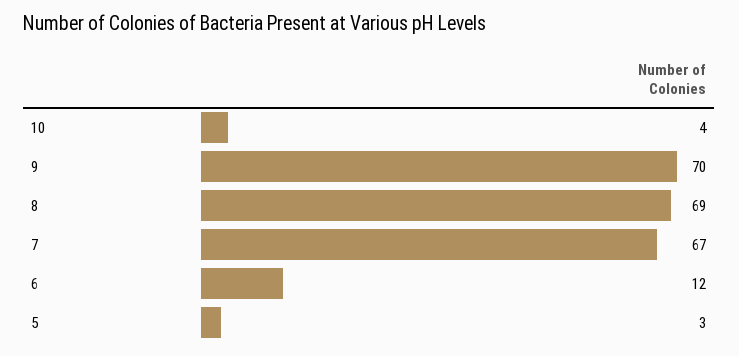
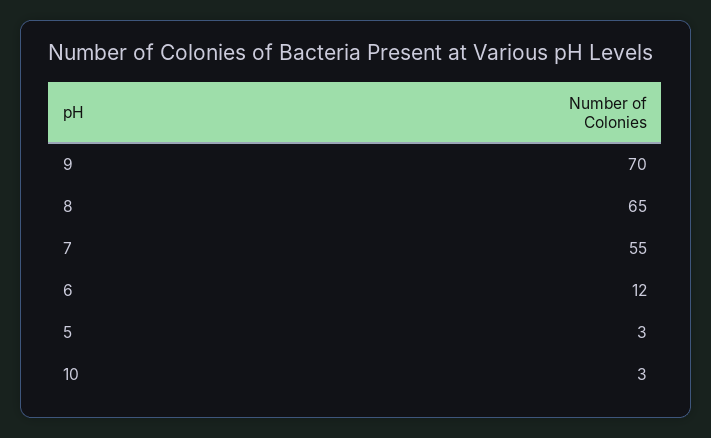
10: 4 -> 3
8: 69 -> 65
7: 67 -> 55

